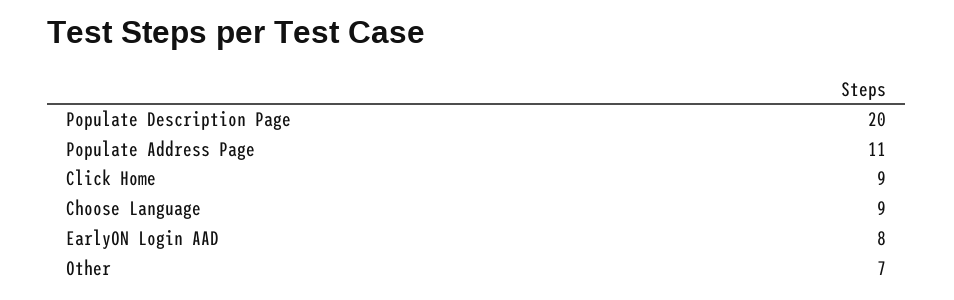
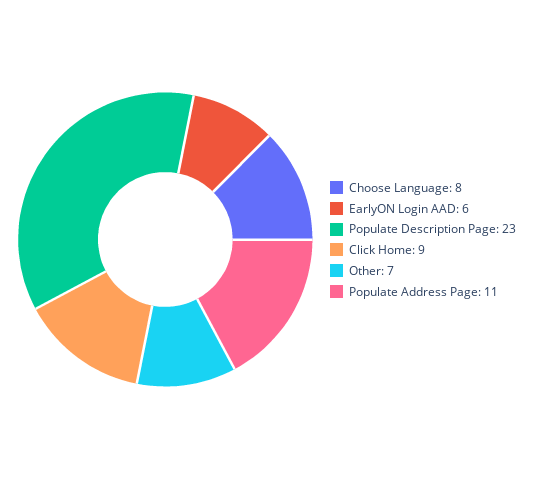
Populate Description Page: 20 -> 23
Choose Language: 9 -> 8
EarlyON Login AAD: 8 -> 6

